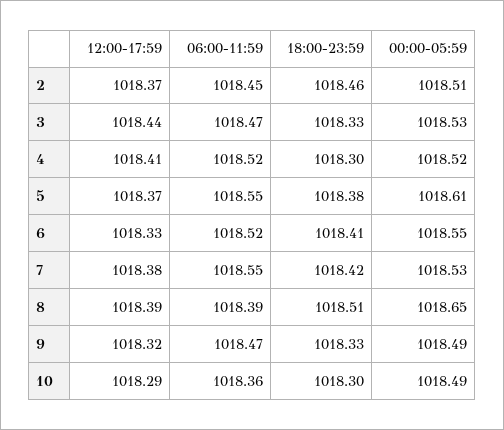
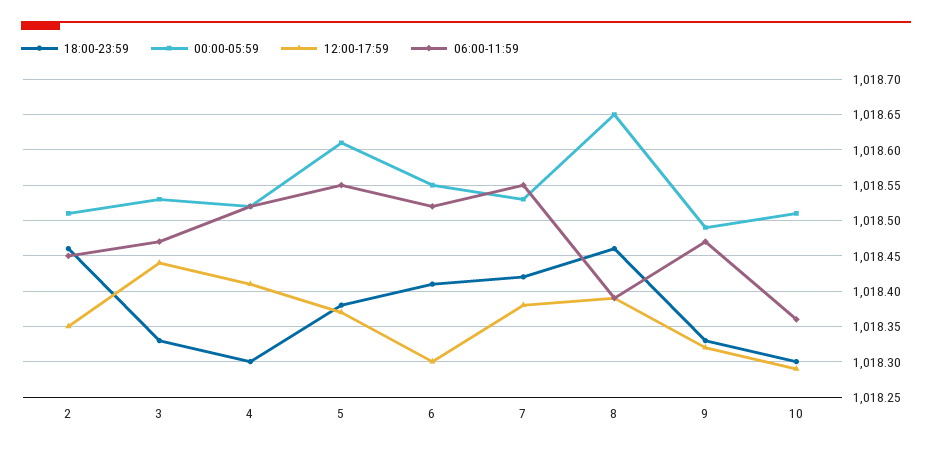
12:00-17:59, 2: 1018.37 -> 1018.35
12:00-17:59, 6: 1018.33 -> 1018.3
18:00-23:59, 8: 1018.51 -> 1018.46
00:00-05:59, 10: 1018.49 -> 1018.51

